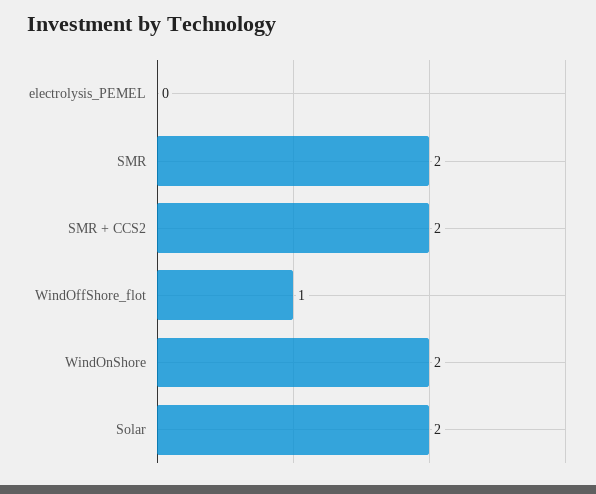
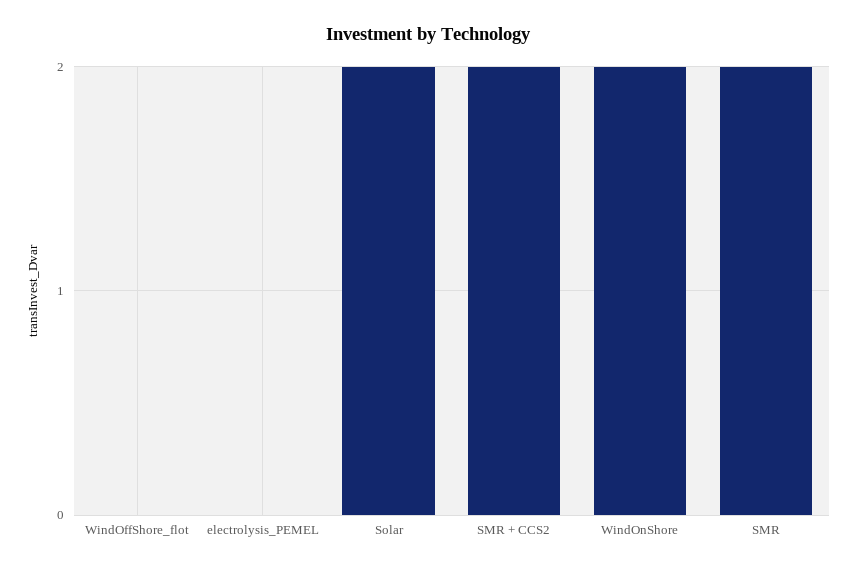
WindOffShore_flot: 1 -> 0

